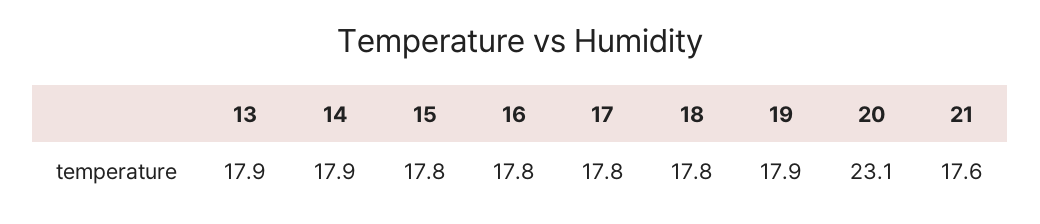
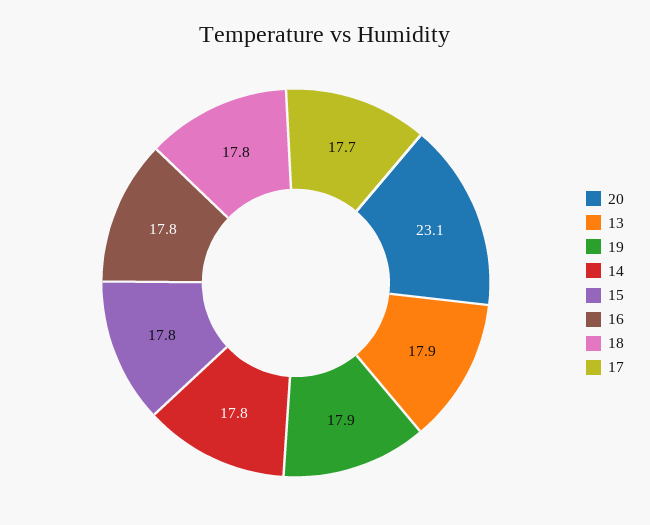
14: 17.9 -> 17.8
17: 17.8 -> 17.7
21: 17.6 -> none

